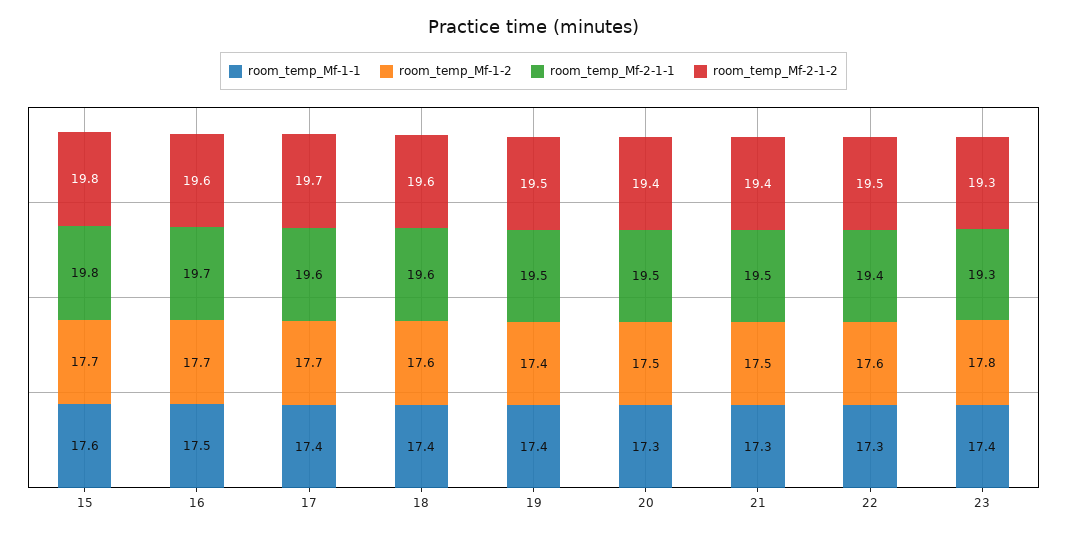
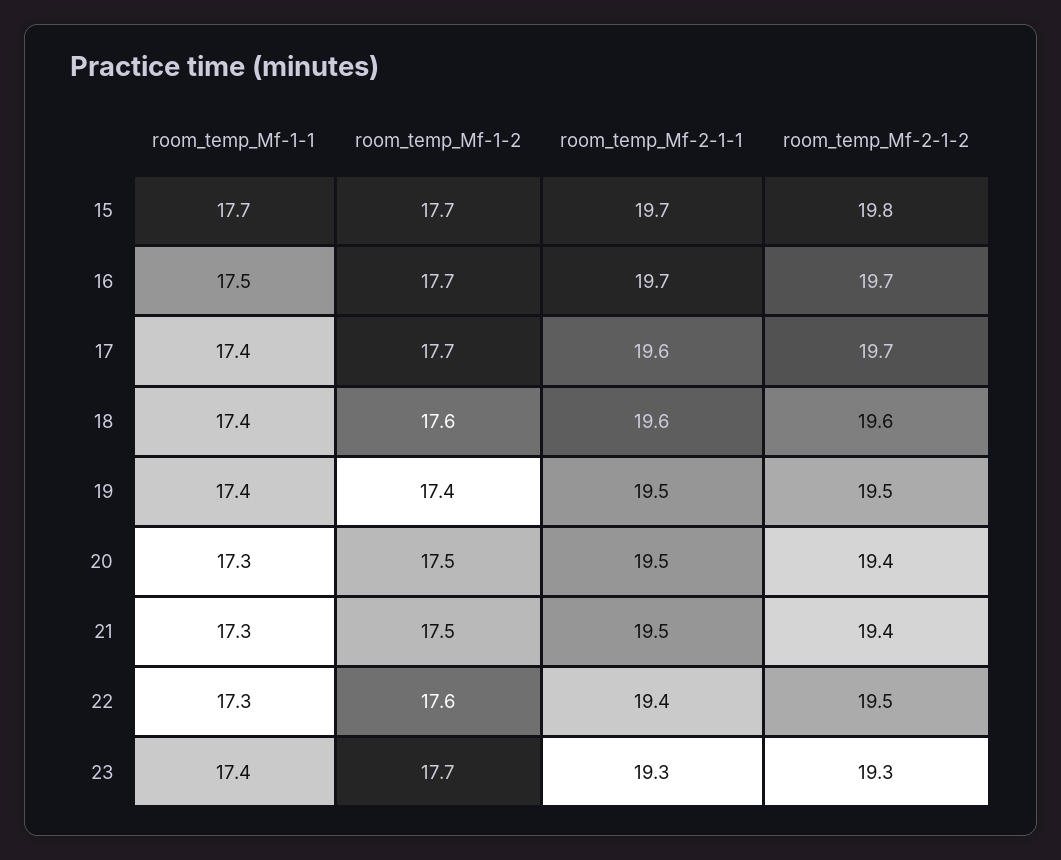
room_temp_Mf-1-1, 15: 17.6 -> 17.7
room_temp_Mf-2-1-1, 15: 19.8 -> 19.7
room_temp_Mf-2-1-2, 16: 19.6 -> 19.7
room_temp_Mf-1-2, 23: 17.8 -> 17.7

